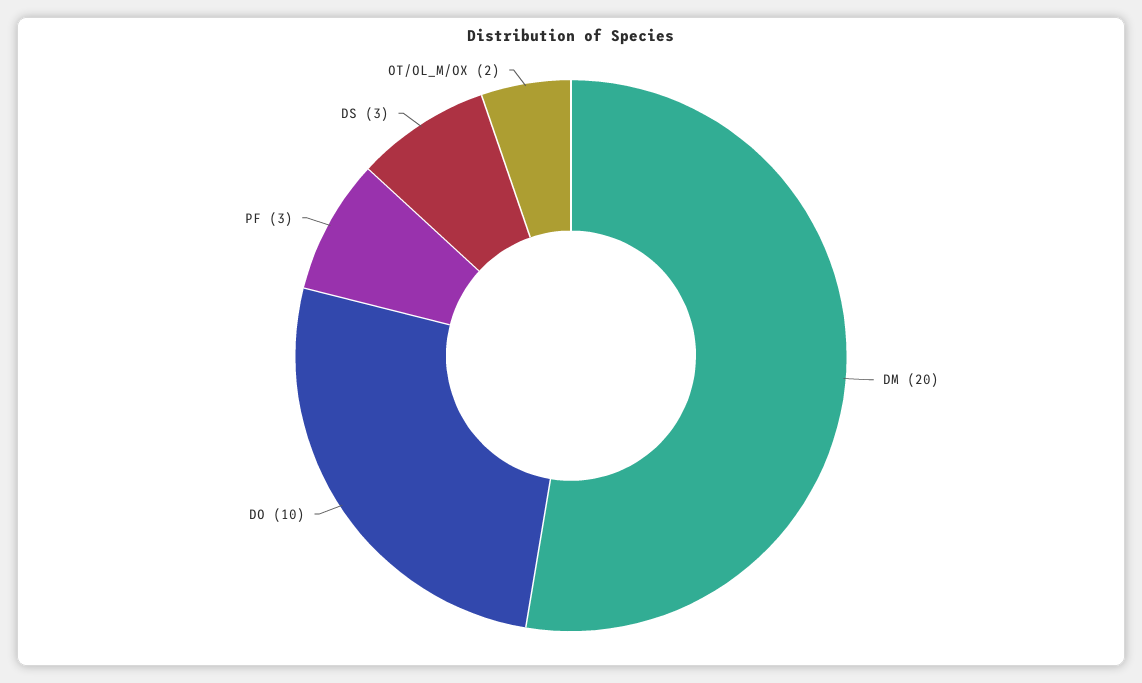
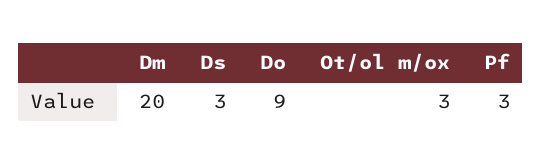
DO: 10 -> 9
OT/OL_M/OX: 2 -> 3

